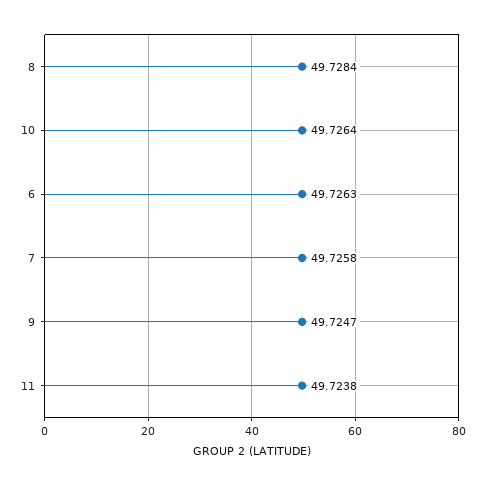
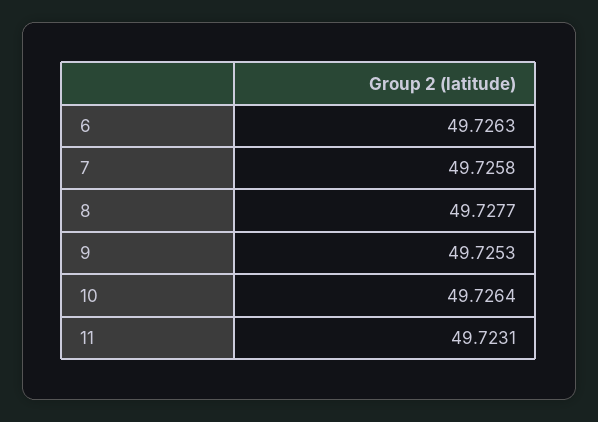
8: 49.7284 -> 49.7277
9: 49.7247 -> 49.7253
11: 49.7238 -> 49.7231

